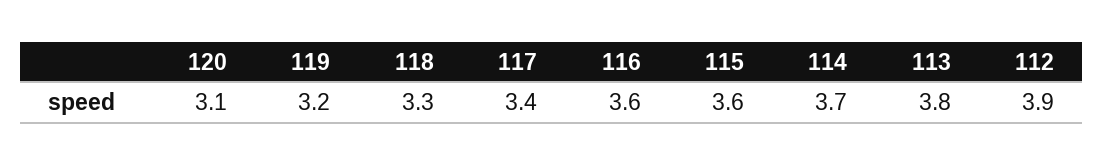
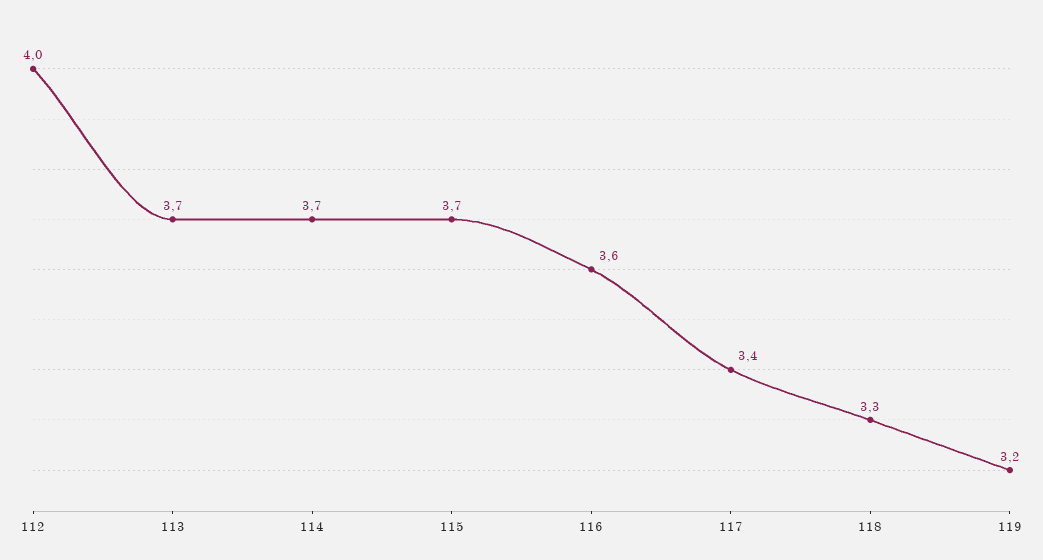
120: 3.1 -> none
115: 3.6 -> 3.7
113: 3.8 -> 3.7
112: 3.9 -> 4

